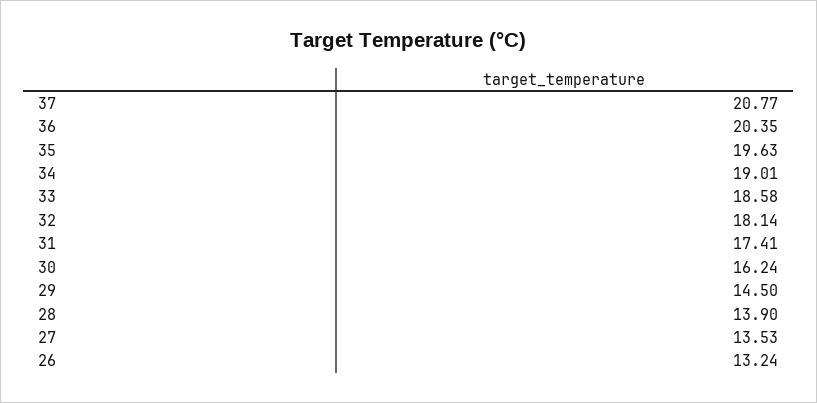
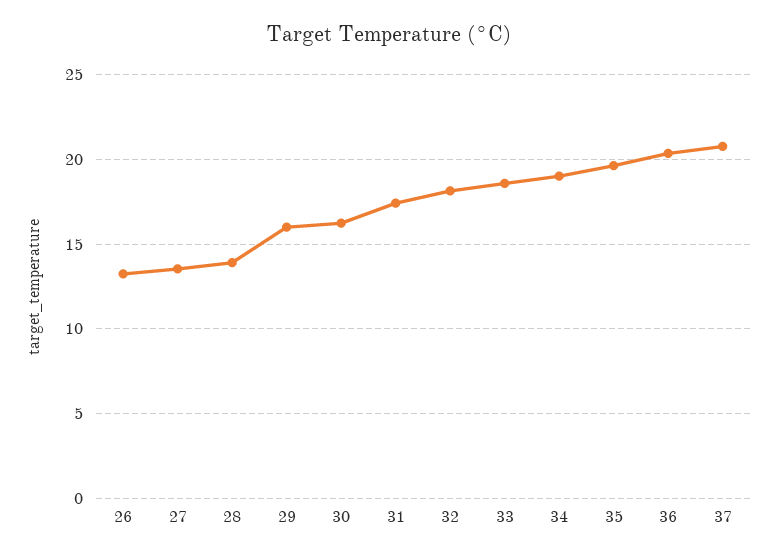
29: 14.5 -> 16

